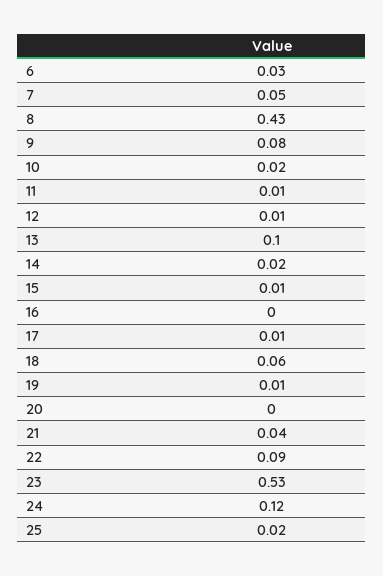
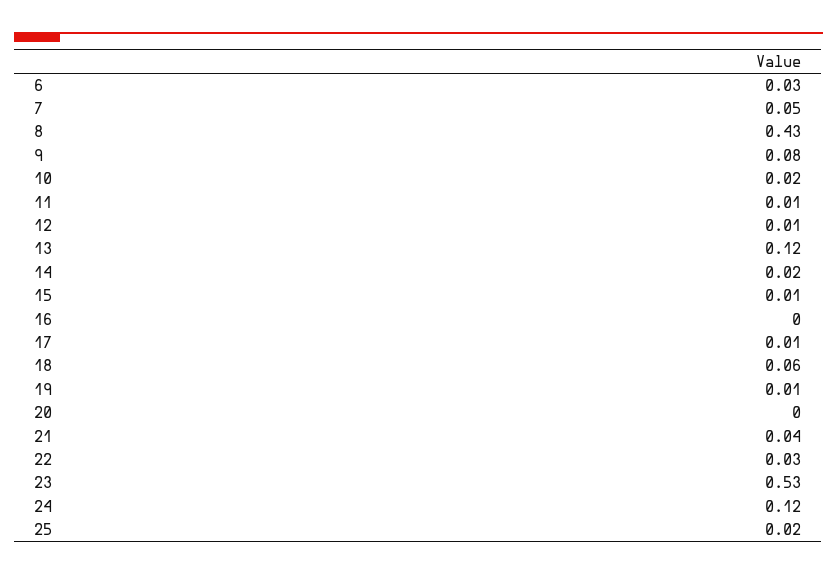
13: 0.1 -> 0.12
22: 0.09 -> 0.03

